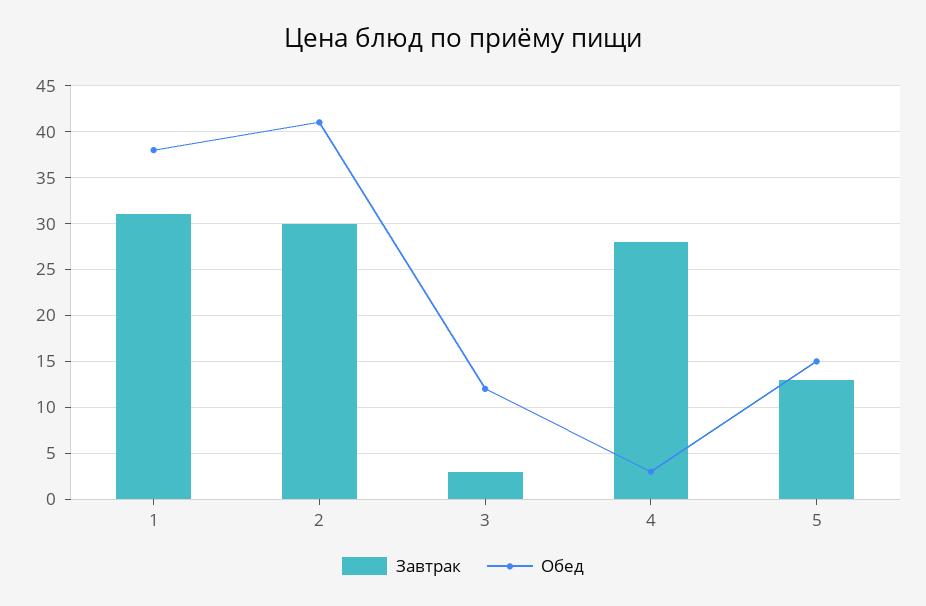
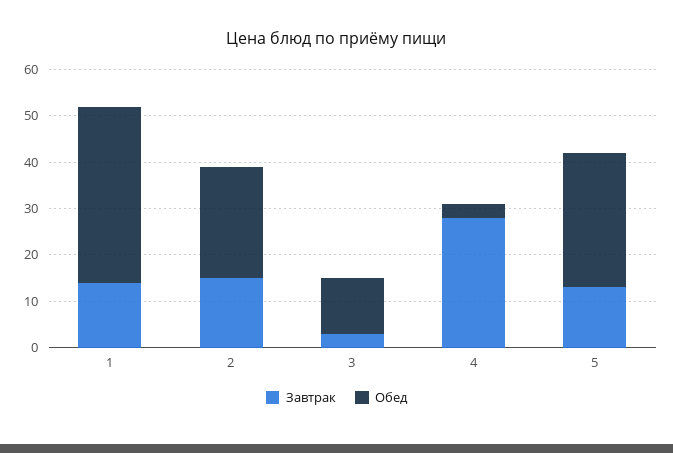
Завтрак, 1: 31 -> 15
Завтрак, 2: 30 -> 15
Обед, 2: 41 -> 25
Обед, 5: 15 -> 30

